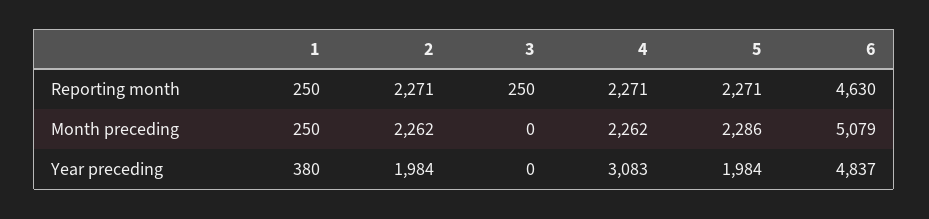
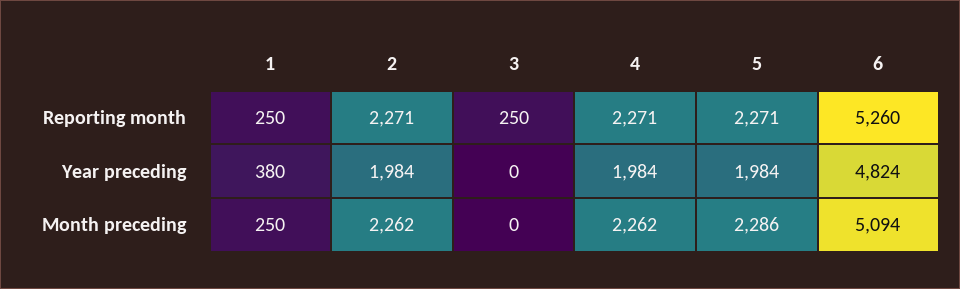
6, Reporting month: 4630 -> 5260
6, Month preceding: 5079 -> 5094
4, Year preceding: 3083 -> 1984
6, Year preceding: 4837 -> 4824

